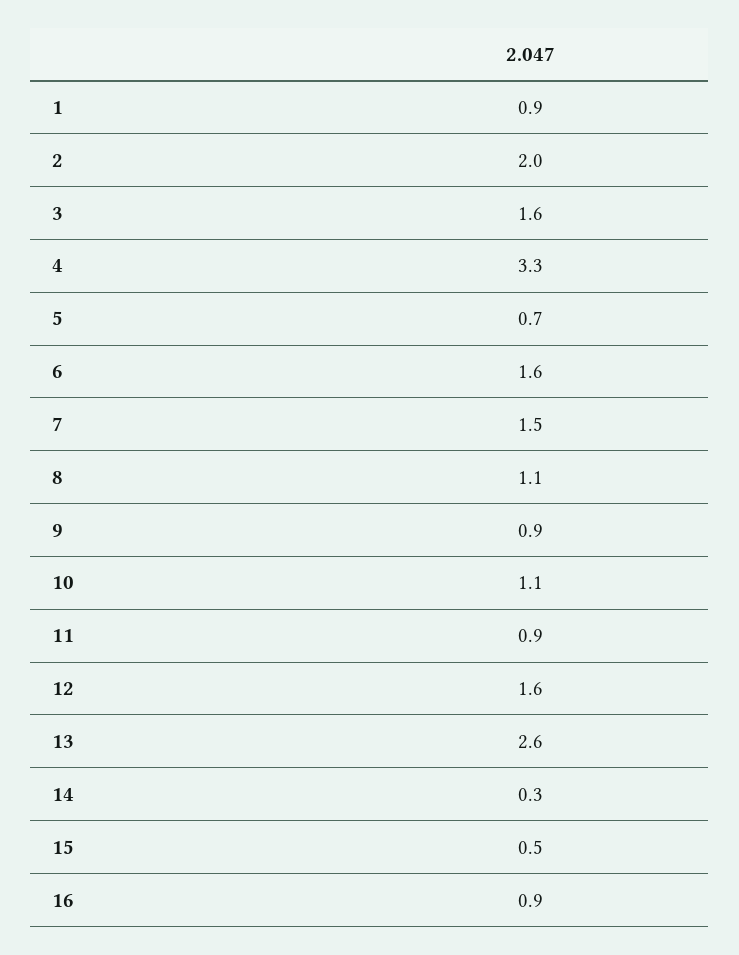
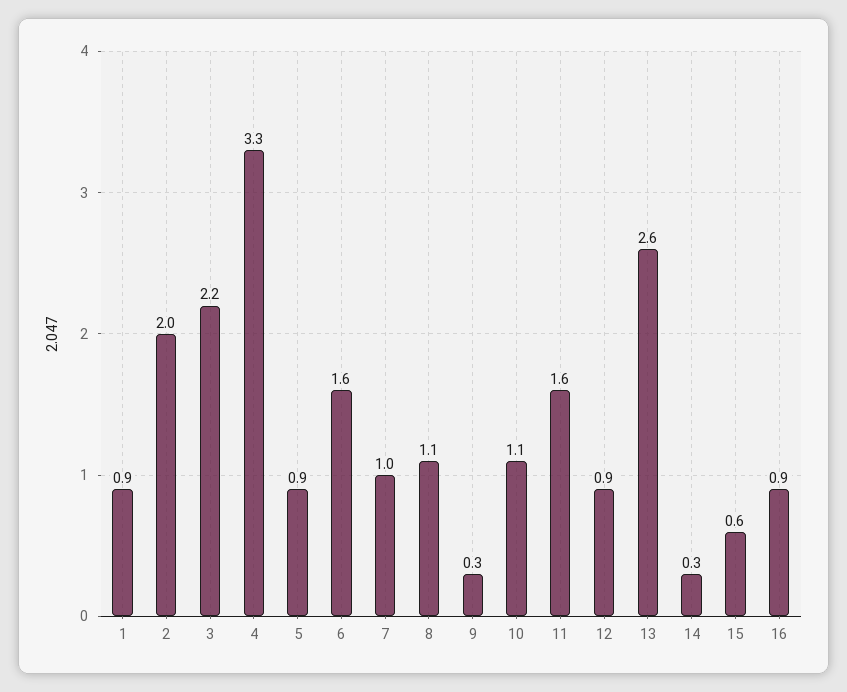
3: 1.6 -> 2.2
5: 0.7 -> 0.9
7: 1.5 -> 1
9: 0.9 -> 0.3
11: 0.9 -> 1.6
12: 1.6 -> 0.9
15: 0.5 -> 0.6

